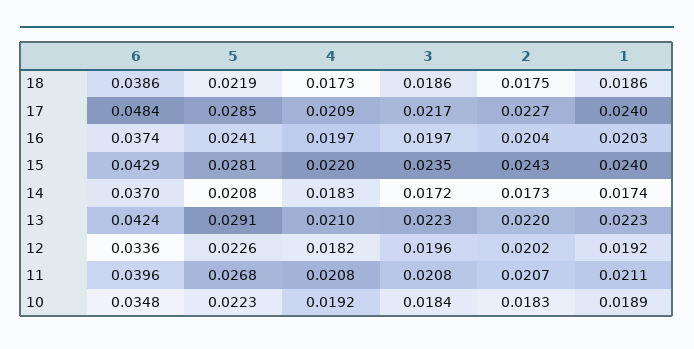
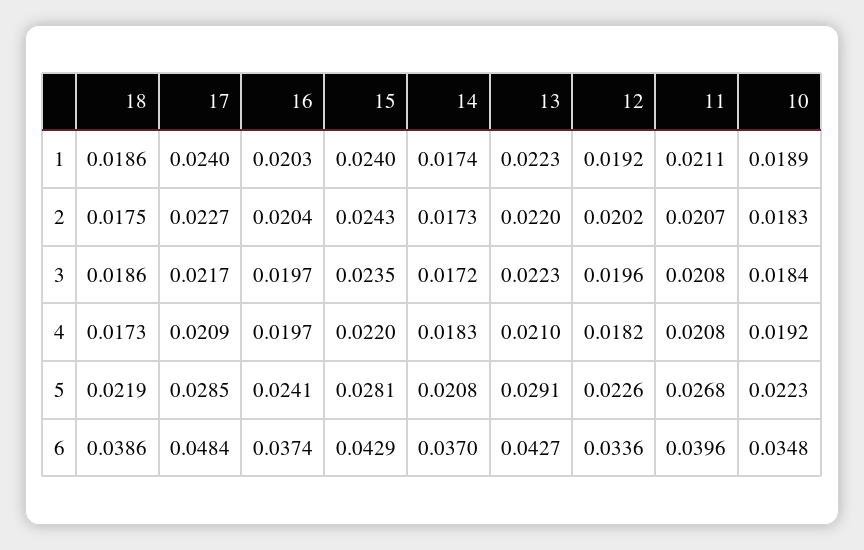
6, 13: 0.0424 -> 0.0427

